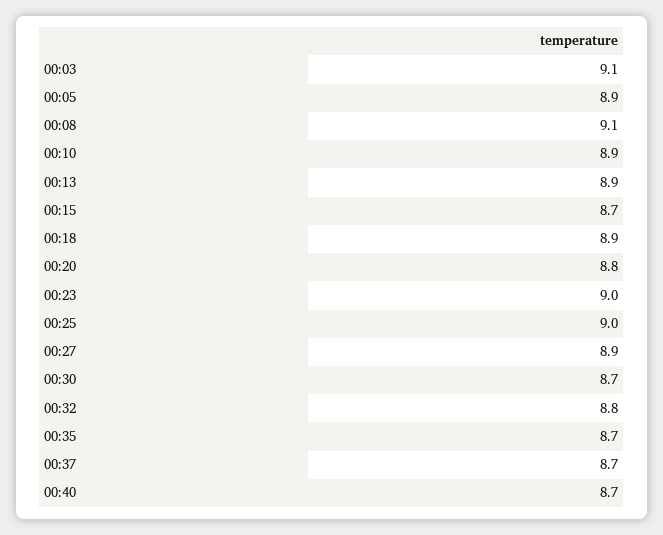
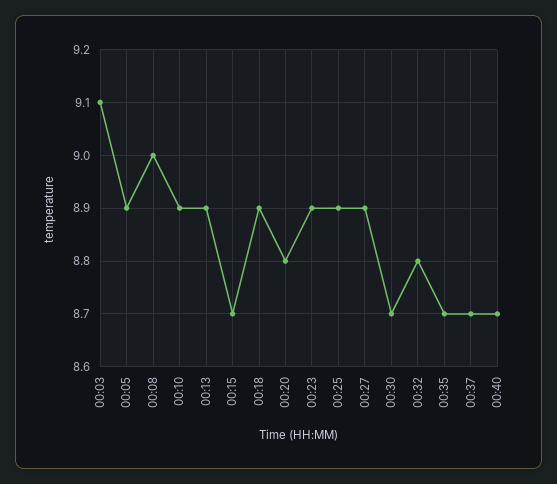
00:08: 9.1 -> 9
00:23: 9 -> 8.9
00:25: 9 -> 8.9

